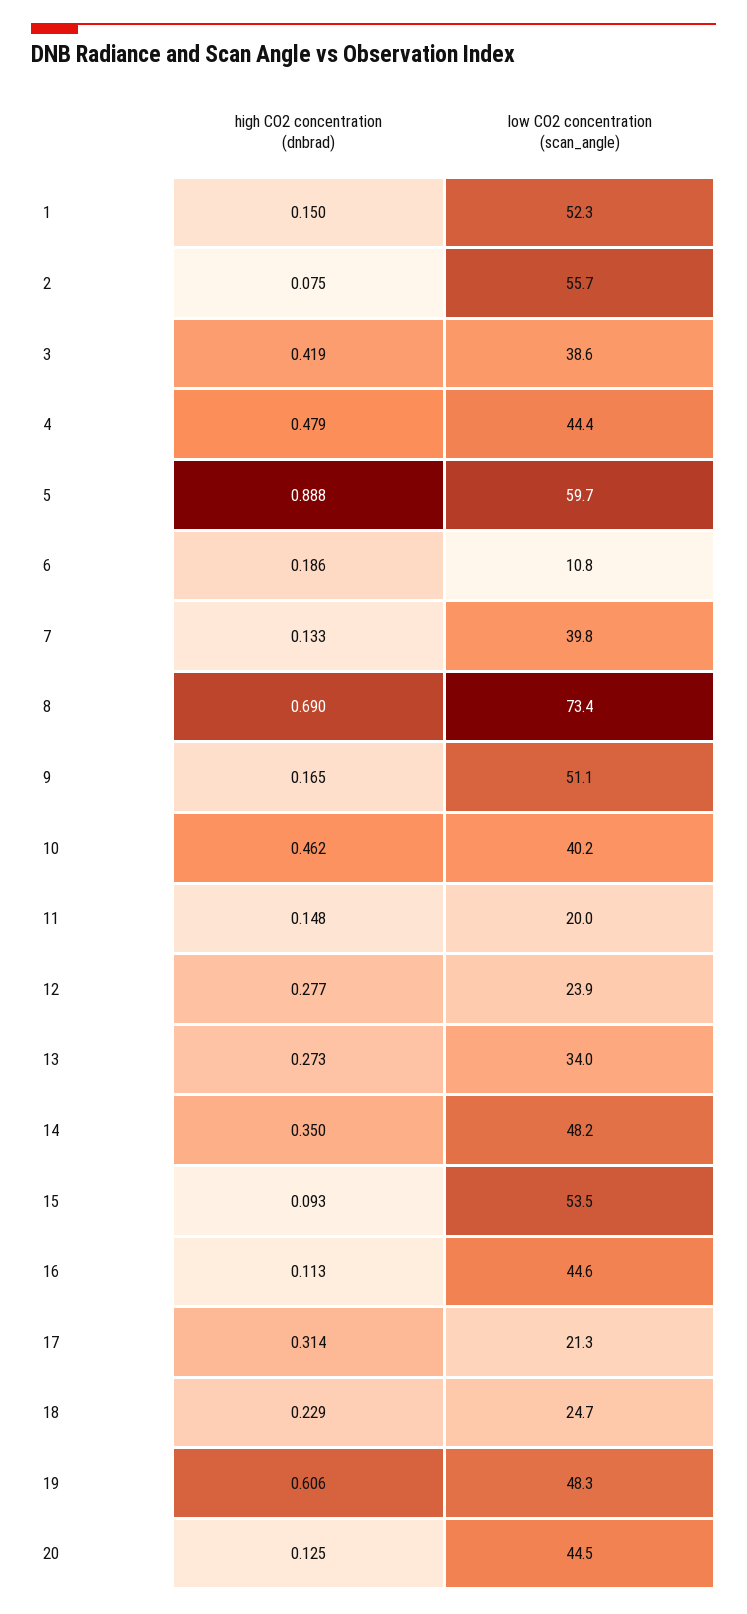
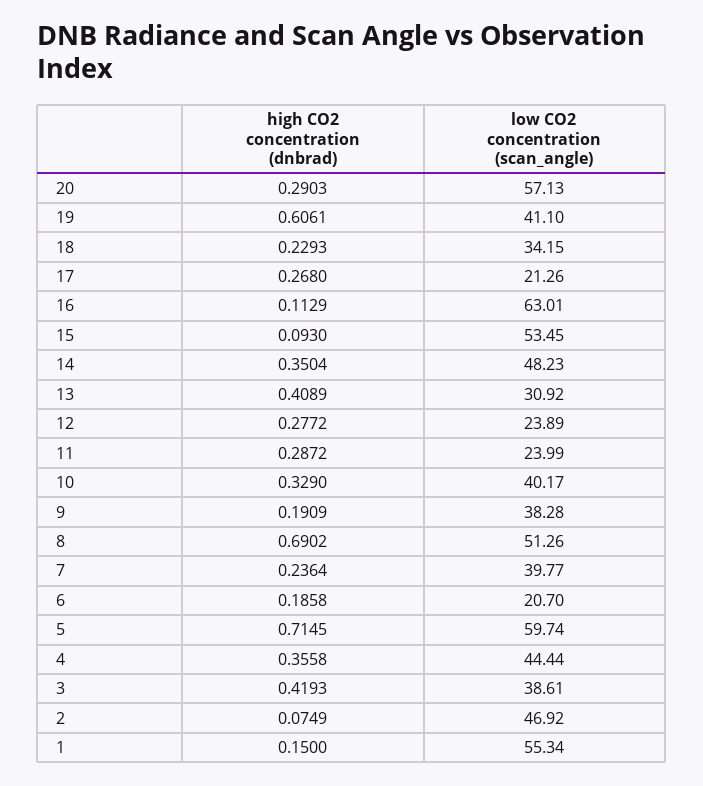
low CO2 concentration (scan_angle), 1: 52.3 -> 55.34
low CO2 concentration (scan_angle), 2: 55.7 -> 46.92
high CO2 concentration (dnbrad), 4: 0.479 -> 0.3558
high CO2 concentration (dnbrad), 5: 0.888 -> 0.7145
low CO2 concentration (scan_angle), 6: 10.8 -> 20.7
high CO2 concentration (dnbrad), 7: 0.133 -> 0.2364
low CO2 concentration (scan_angle), 8: 73.4 -> 51.26
high CO2 concentration (dnbrad), 9: 0.165 -> 0.1909
low CO2 concentration (scan_angle), 9: 51.1 -> 38.28
high CO2 concentration (dnbrad), 10: 0.462 -> 0.329
high CO2 concentration (dnbrad), 11: 0.148 -> 0.2872
low CO2 concentration (scan_angle), 11: 20 -> 23.99
high CO2 concentration (dnbrad), 13: 0.273 -> 0.4089
low CO2 concentration (scan_angle), 13: 34 -> 30.92
low CO2 concentration (scan_angle), 16: 44.6 -> 63.01
high CO2 concentration (dnbrad), 17: 0.314 -> 0.268
low CO2 concentration (scan_angle), 18: 24.7 -> 34.15
low CO2 concentration (scan_angle), 19: 48.3 -> 41.1
high CO2 concentration (dnbrad), 20: 0.125 -> 0.2903
low CO2 concentration (scan_angle), 20: 44.5 -> 57.13

